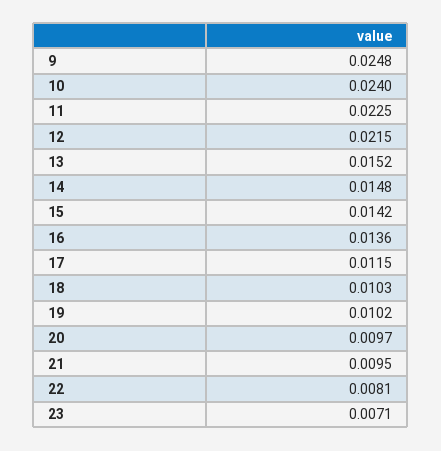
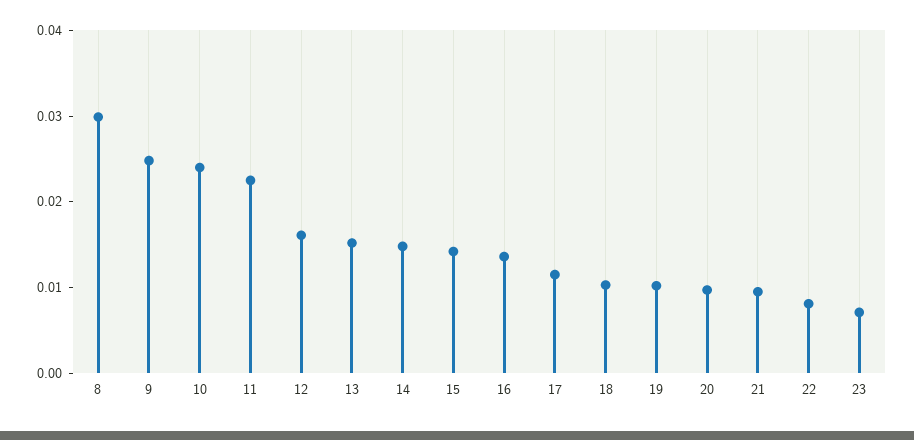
12: 0.0215 -> 0.016
8: none -> 0.03

